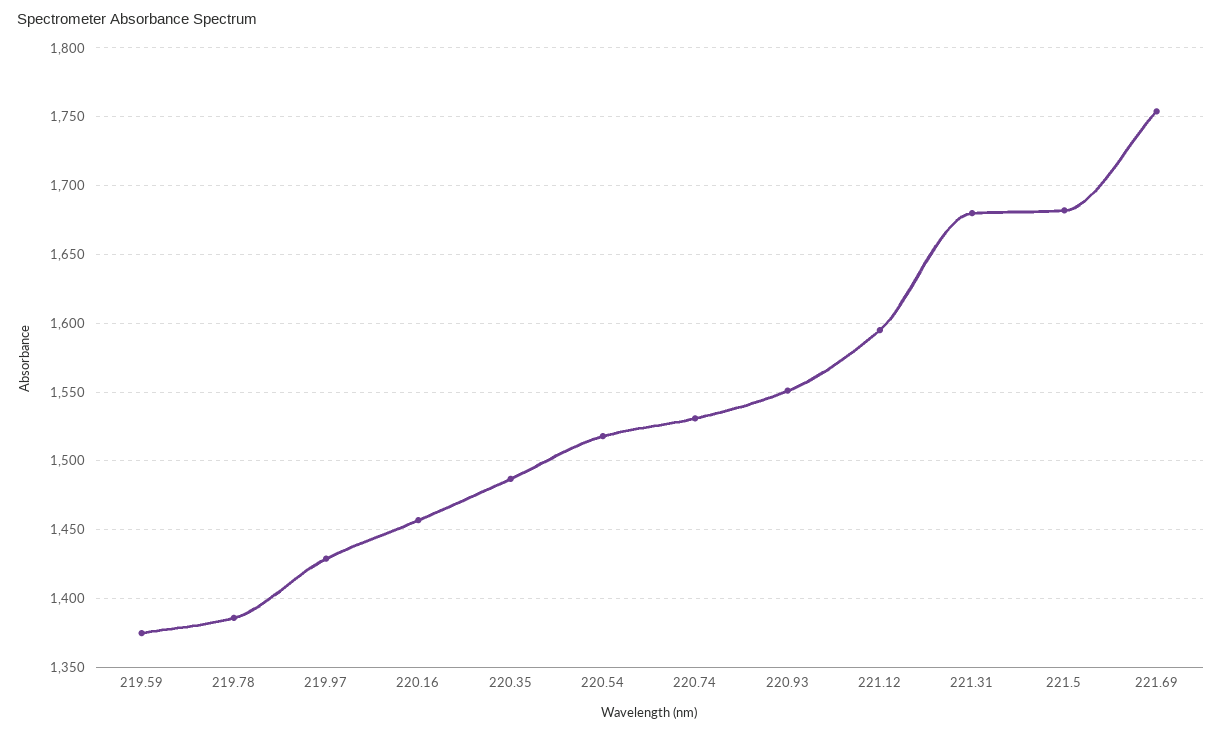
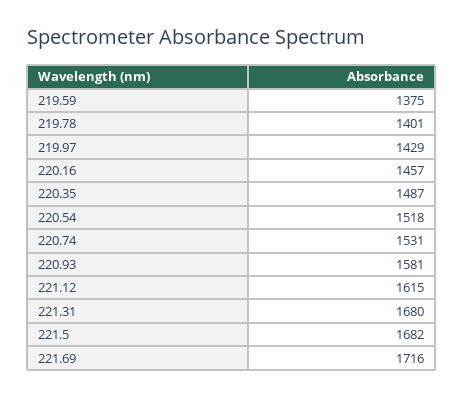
219.78: 1385 -> 1401
220.93: 1550 -> 1581
221.12: 1595 -> 1615
221.69: 1755 -> 1716

